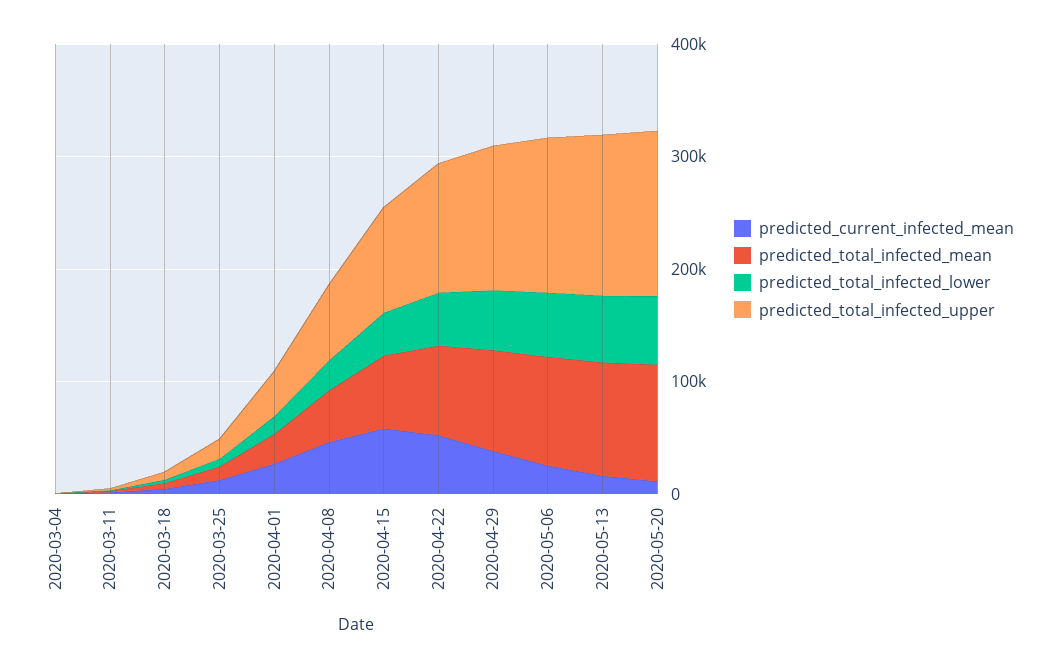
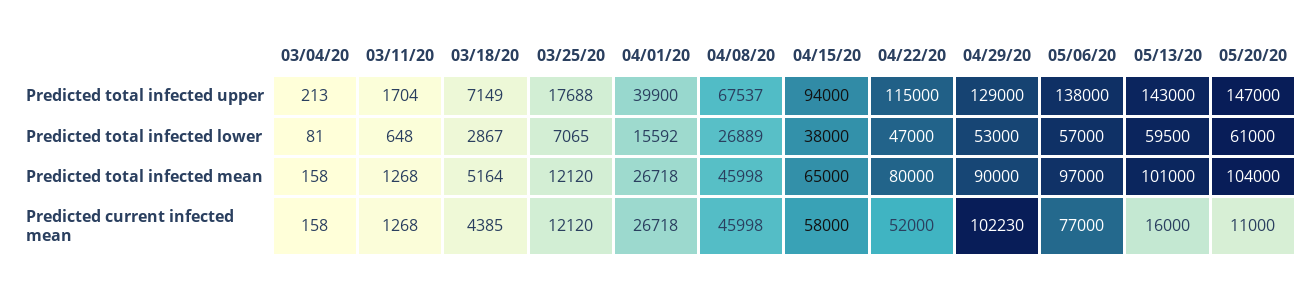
predicted_current_infected_mean, 2020-04-29: 40000 -> 102230
predicted_current_infected_mean, 2020-05-06: 20000 -> 77000

